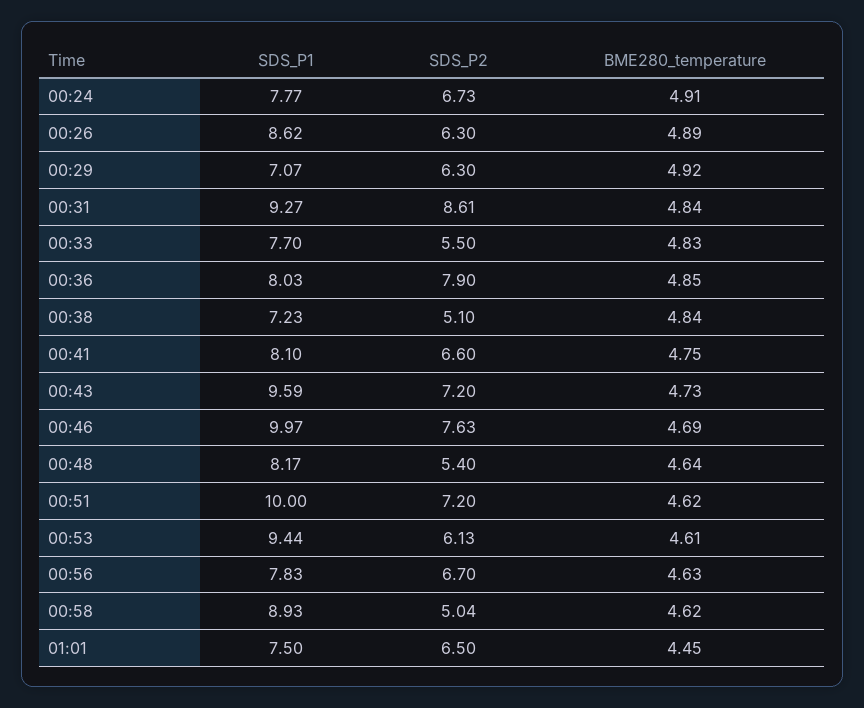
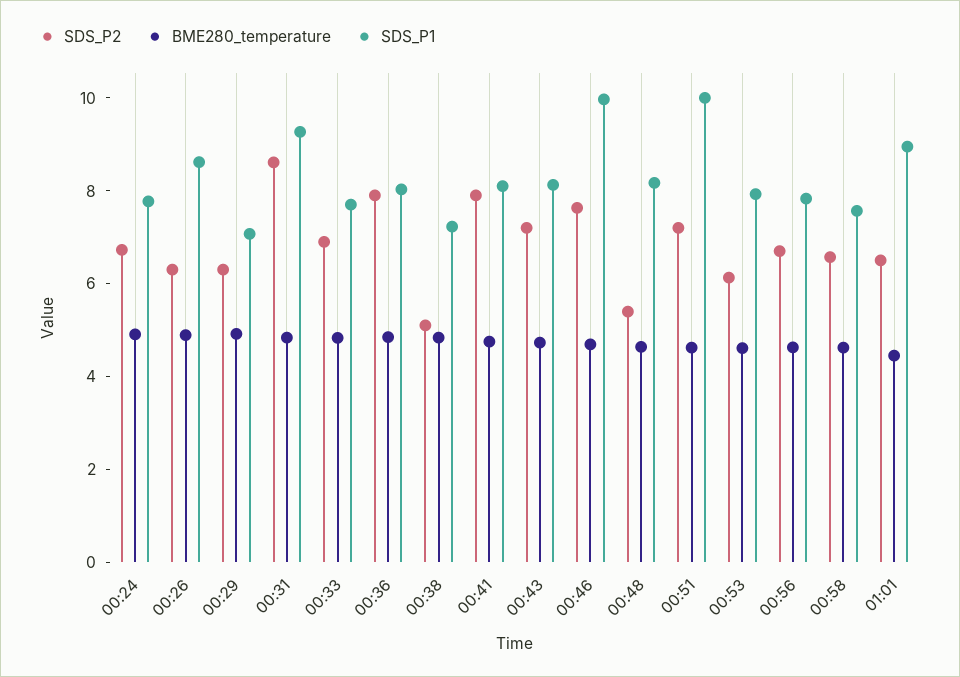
SDS_P2, 00:33: 5.5 -> 7
SDS_P2, 00:41: 6.6 -> 8
SDS_P1, 00:43: 9.59 -> 8
SDS_P1, 00:53: 9.44 -> 8
SDS_P1, 00:58: 8.93 -> 7.5
SDS_P2, 00:58: 5.04 -> 6.5
SDS_P1, 01:01: 7.5 -> 9

